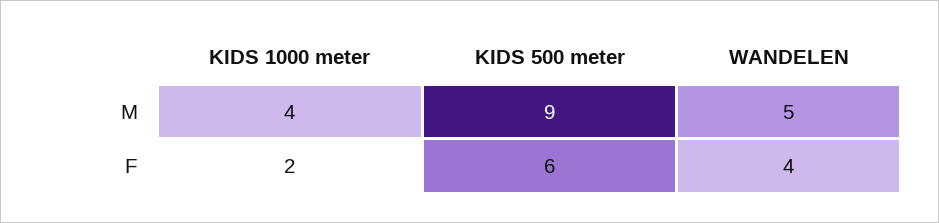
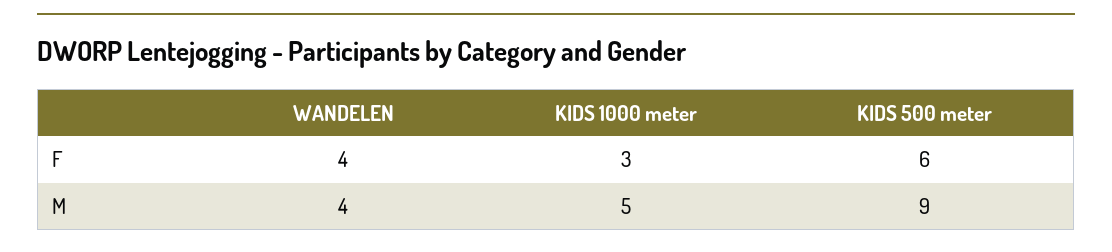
KIDS 1000 meter, M: 4 -> 5
WANDELEN, M: 5 -> 4
KIDS 1000 meter, F: 2 -> 3

